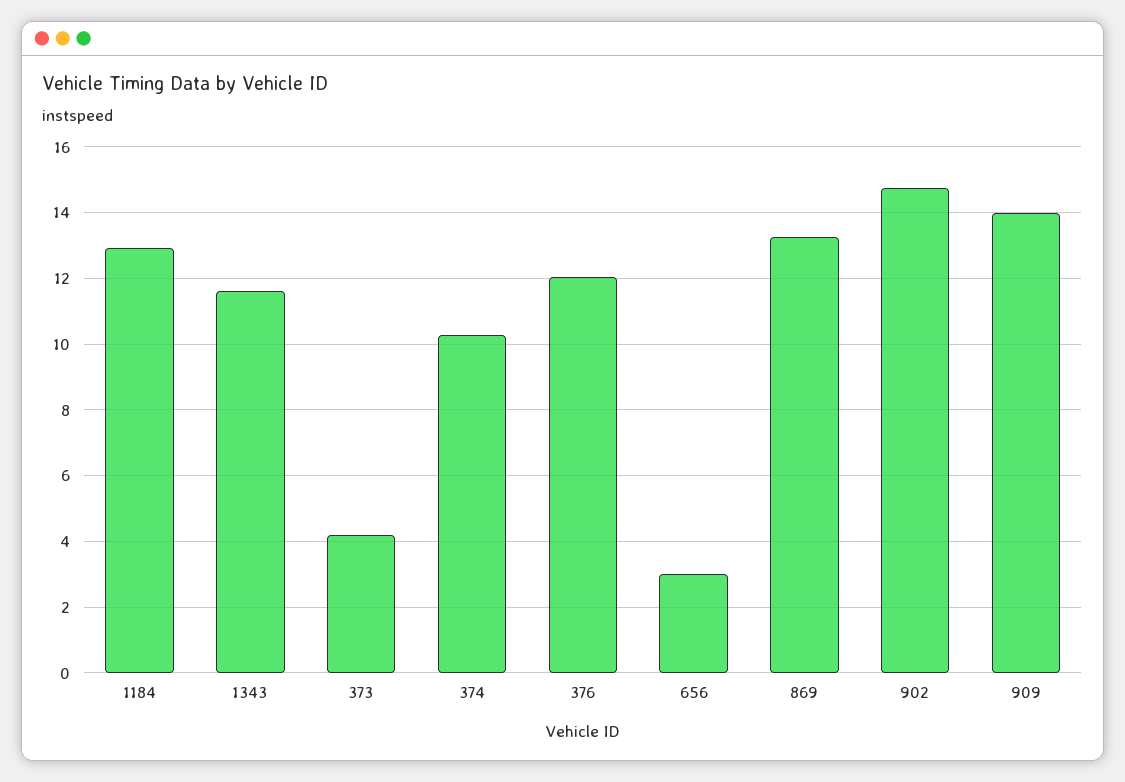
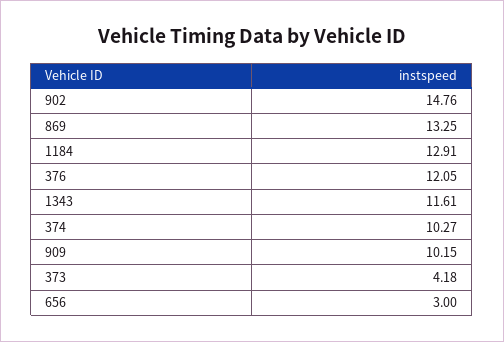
909: 14 -> 10.15

